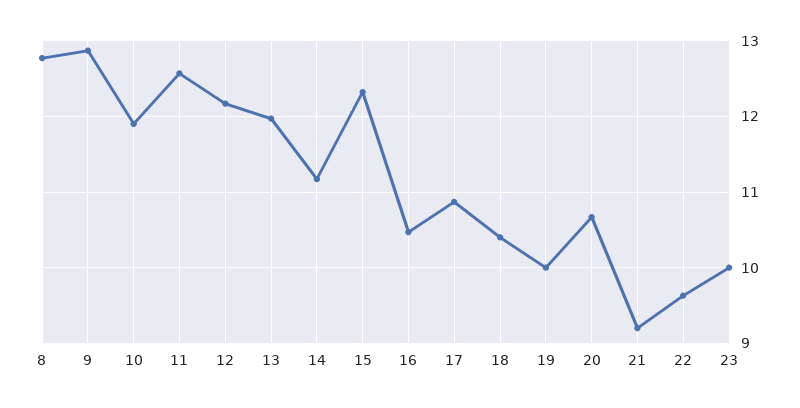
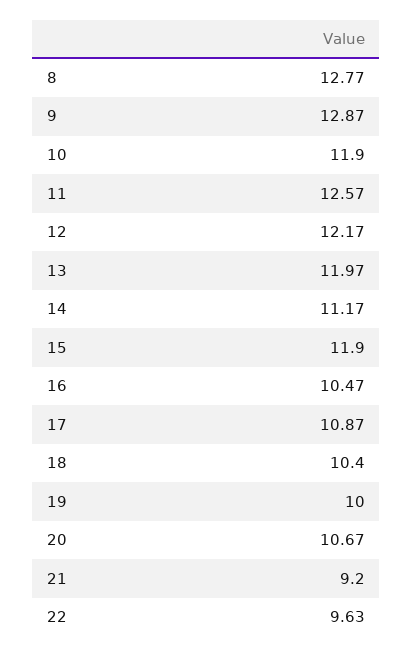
15: 12.3 -> 11.9
23: 10 -> none

